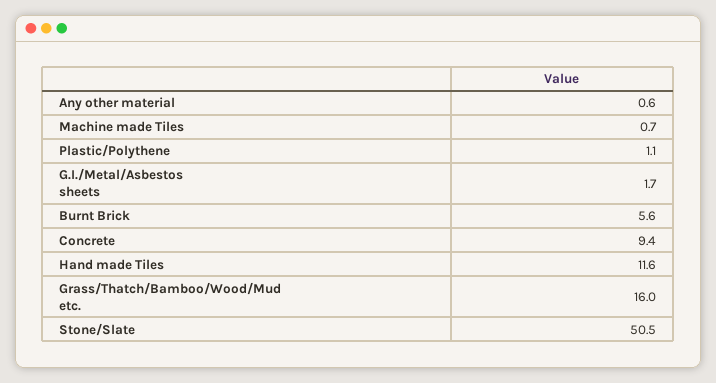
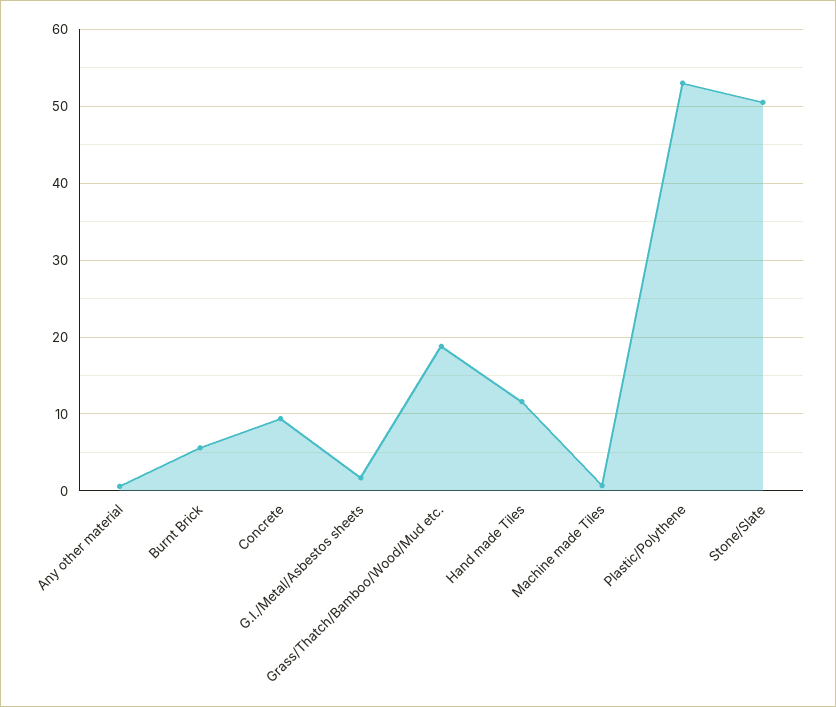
Plastic/Polythene: 1.1 -> 53
Grass/Thatch/Bamboo/Wood/Mud etc.: 16 -> 19

